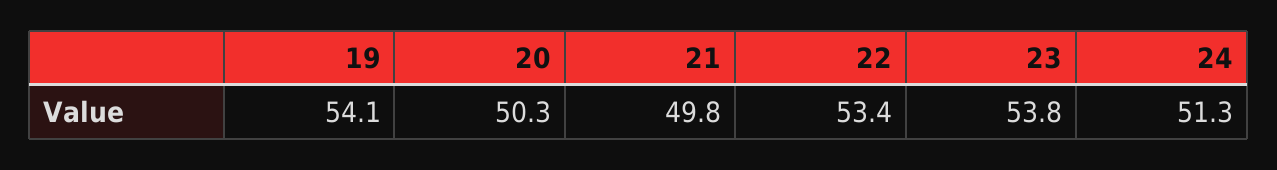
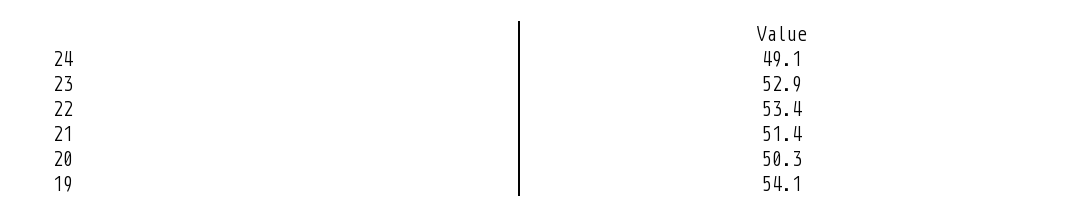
21: 49.8 -> 51.4
23: 53.8 -> 52.9
24: 51.3 -> 49.1

